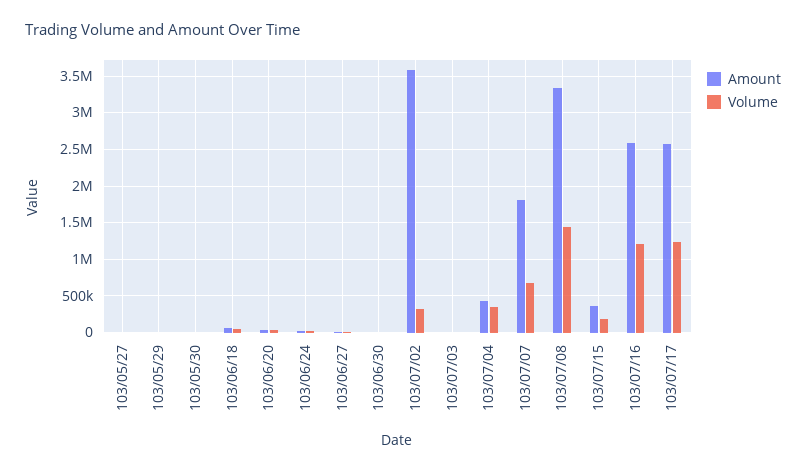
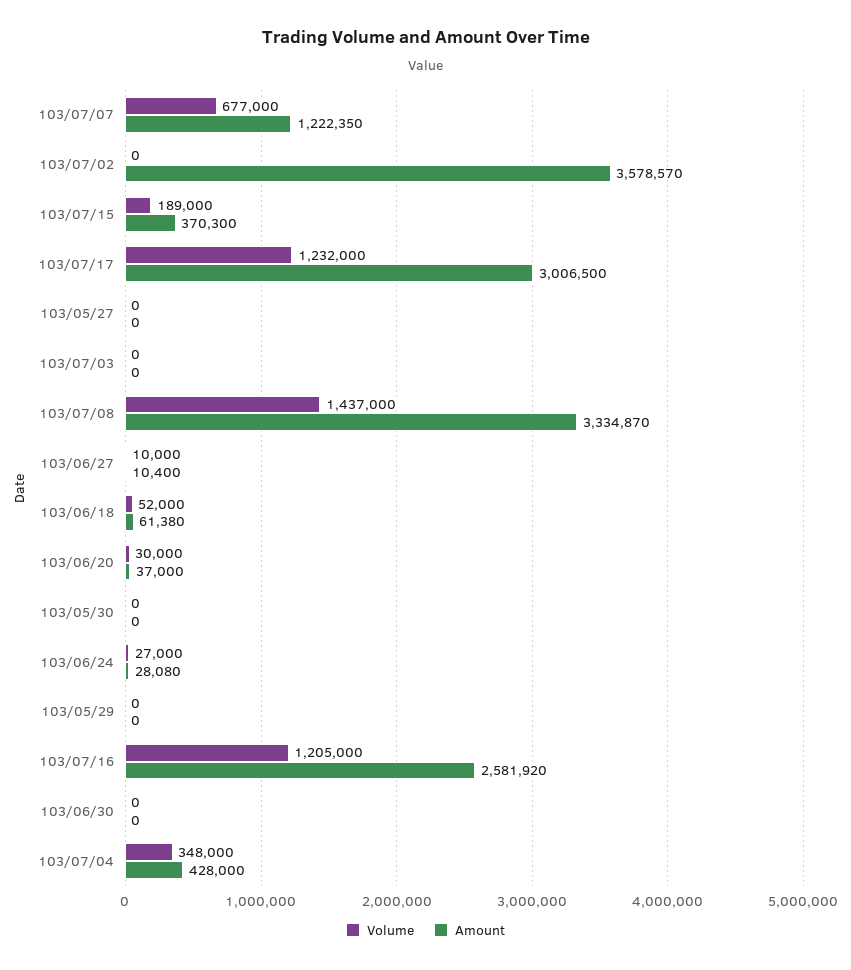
Volume, 103/07/02: 300000 -> 0
Amount, 103/07/07: 1800000 -> 1222350
Amount, 103/07/17: 2600000 -> 3006500

